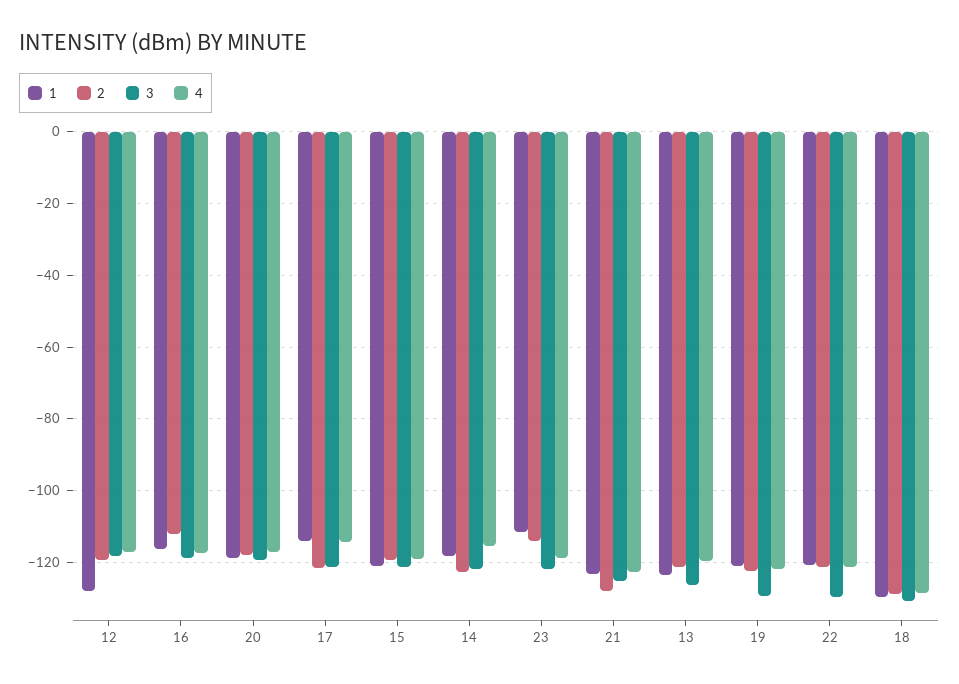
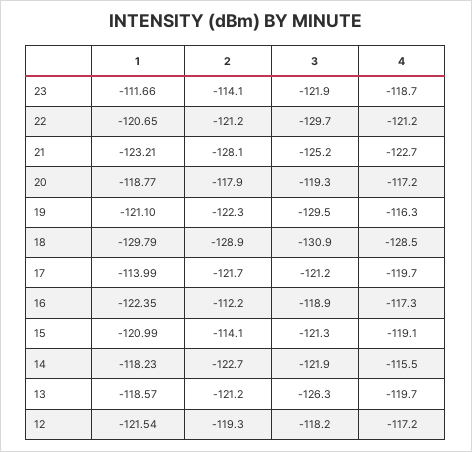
1, 12: -128 -> -121.54
1, 16: -116 -> -122.35
4, 17: -114 -> -119.7
2, 15: -120 -> -114.1
1, 13: -124 -> -118.57
4, 19: -122 -> -116.3

